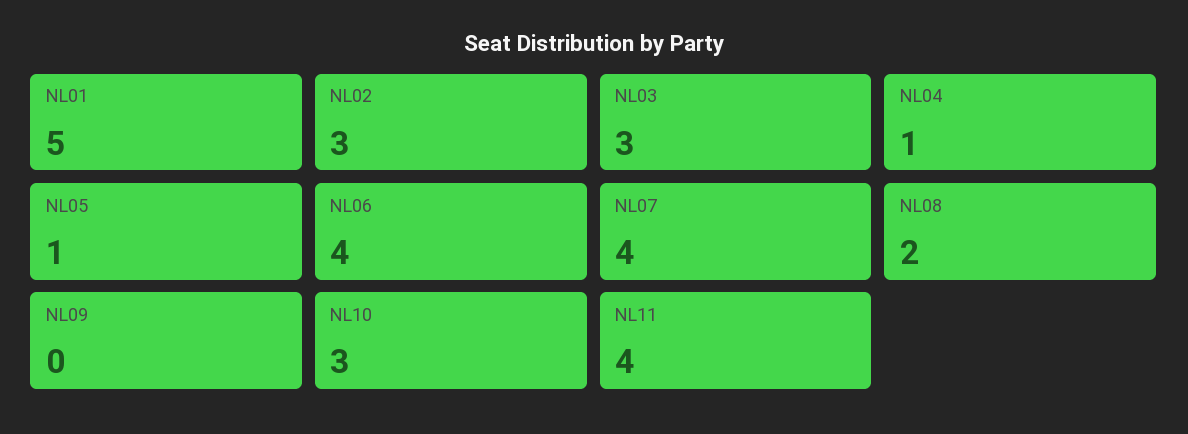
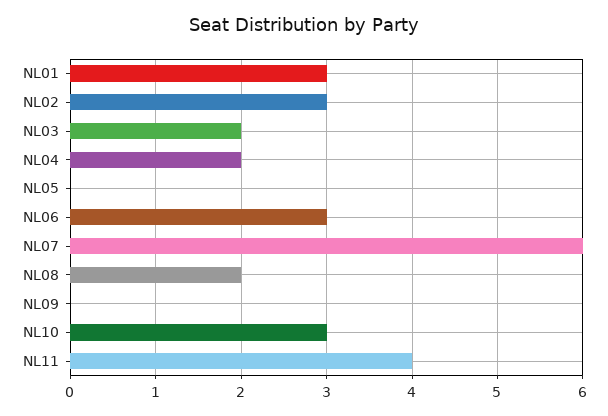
NL01: 5 -> 3
NL03: 3 -> 2
NL04: 1 -> 2
NL05: 1 -> 0
NL06: 4 -> 3
NL07: 4 -> 6

